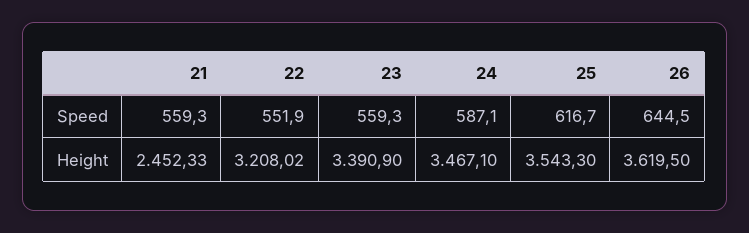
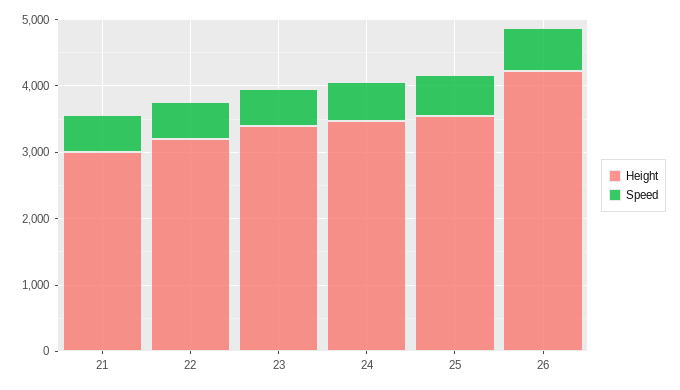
Height, 21: 2452.33 -> 3000
Height, 26: 3619.5 -> 4200

